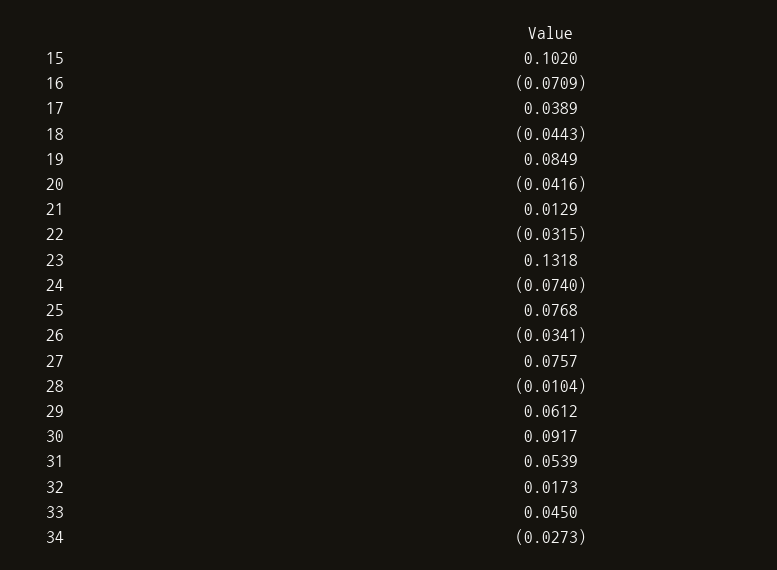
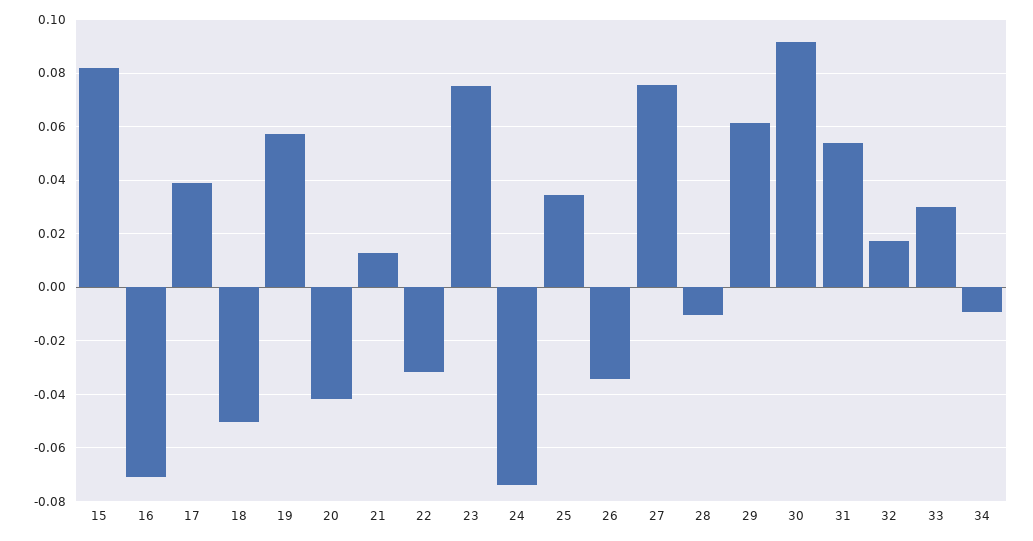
15: 0.102 -> 0.0825
18: -0.0443 -> -0.05
19: 0.0849 -> 0.0575
23: 0.1318 -> 0.075
25: 0.0768 -> 0.035
33: 0.045 -> 0.03
34: -0.0273 -> -0.01

